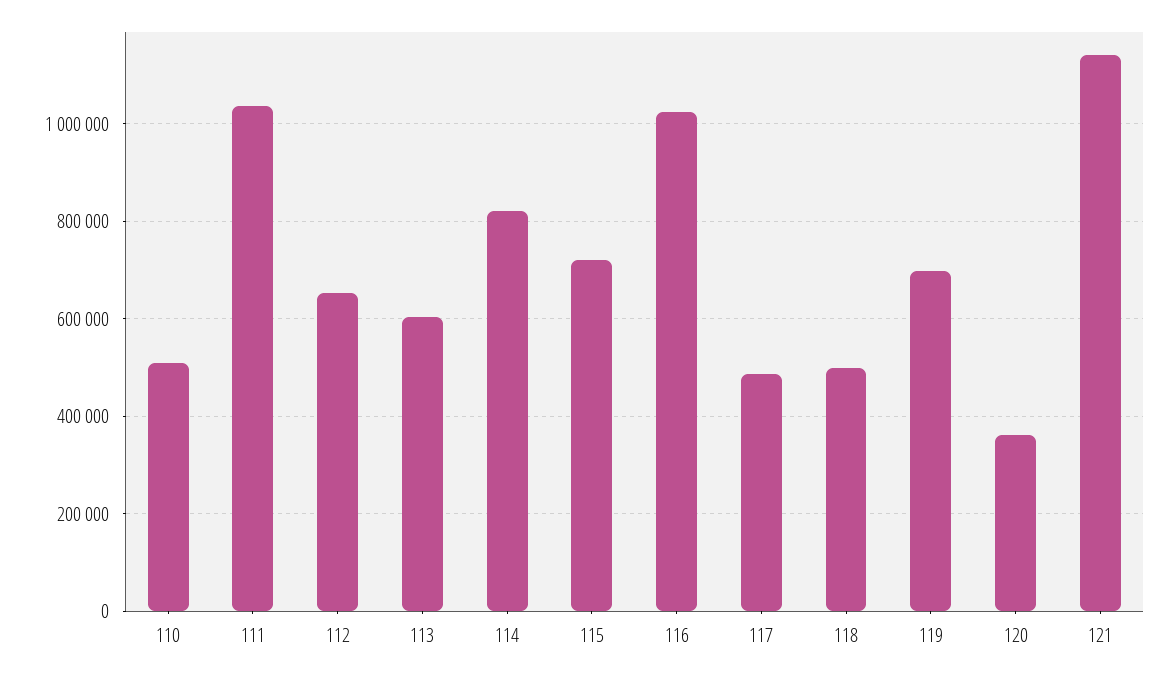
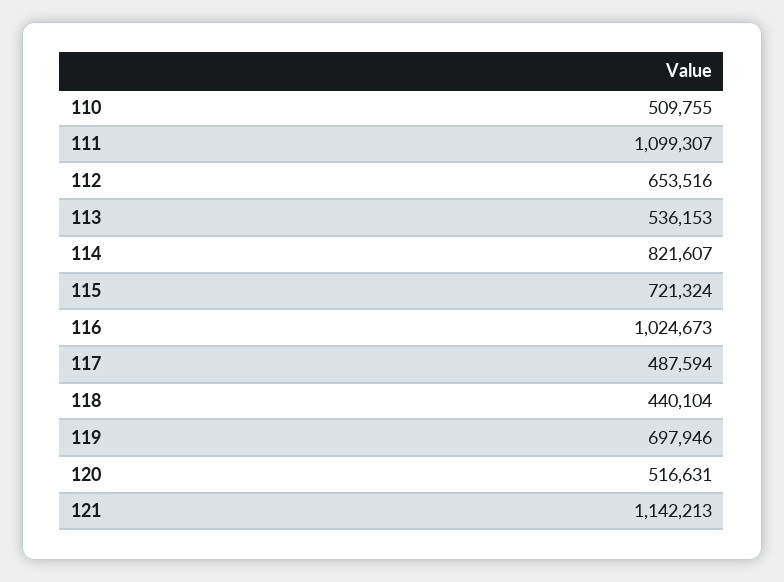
111: 1040000 -> 1099307
113: 600000 -> 536153
118: 500000 -> 440104
120: 360000 -> 516631

